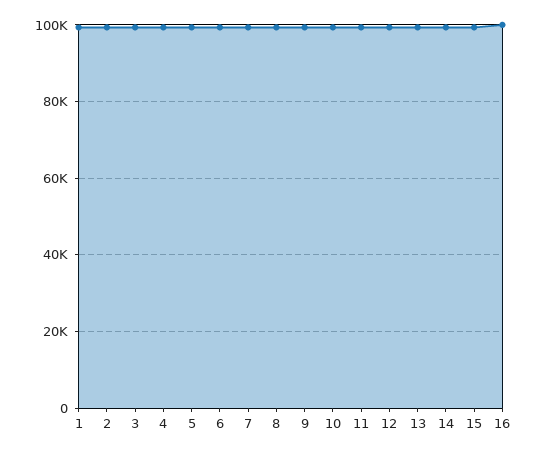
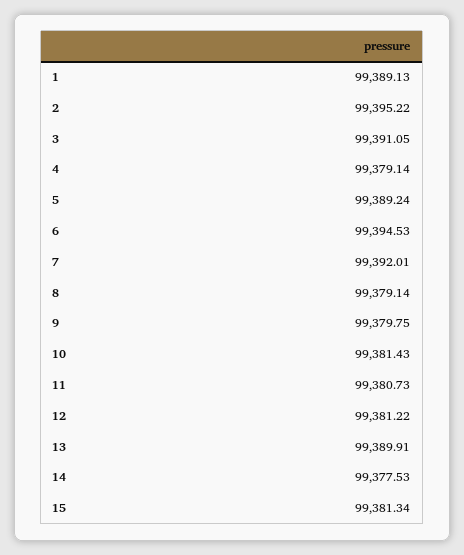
16: 100000 -> none

